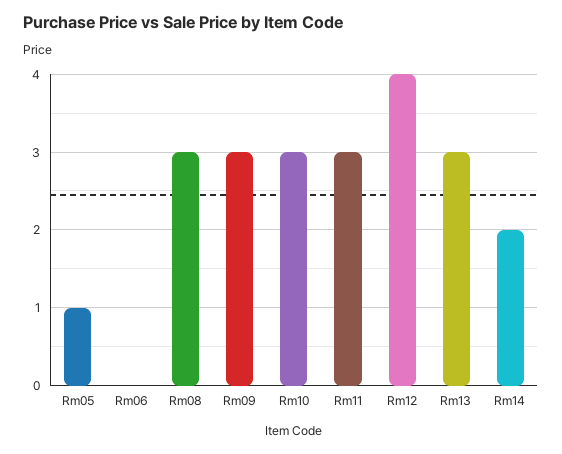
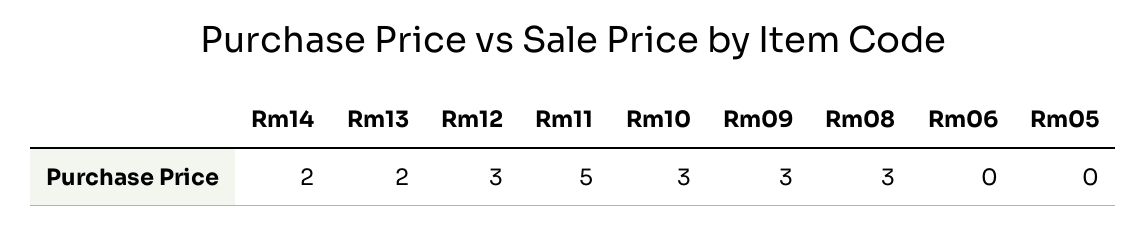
Rm05: 1 -> 0
Rm11: 3 -> 5
Rm12: 4 -> 3
Rm13: 3 -> 2

